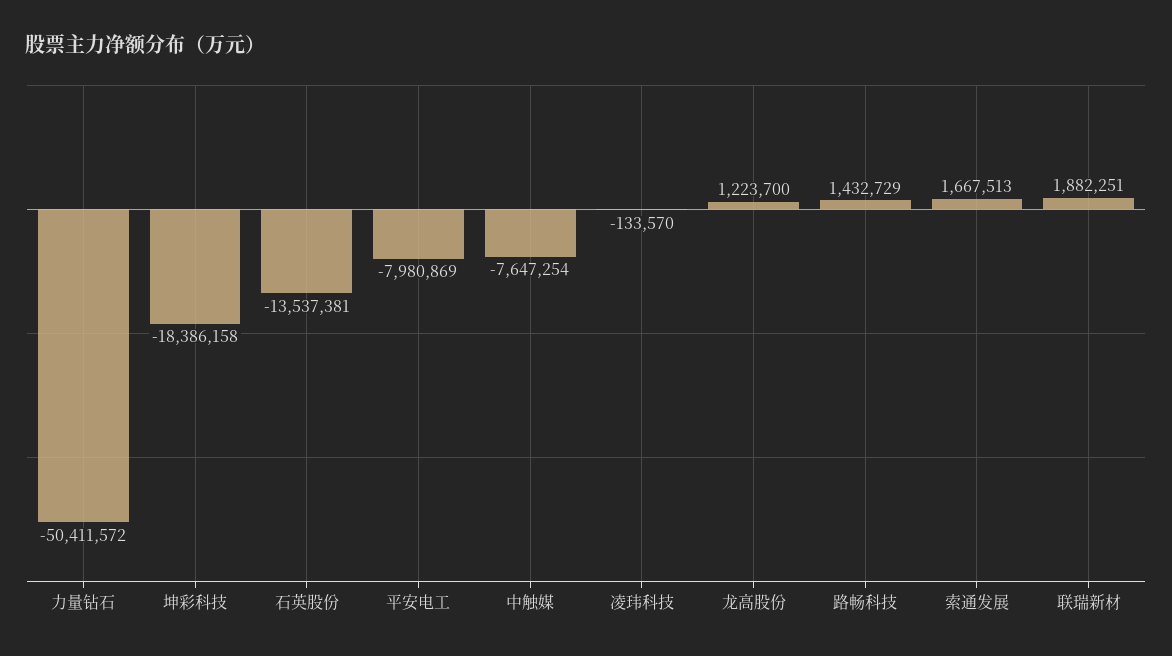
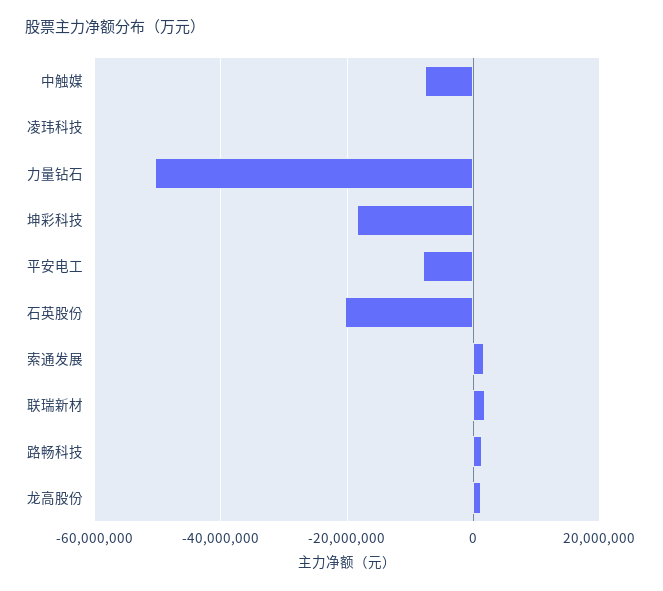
石英股份: -13537381 -> -20000000

